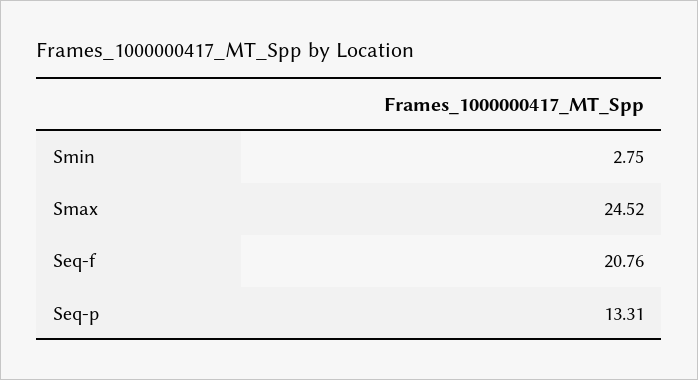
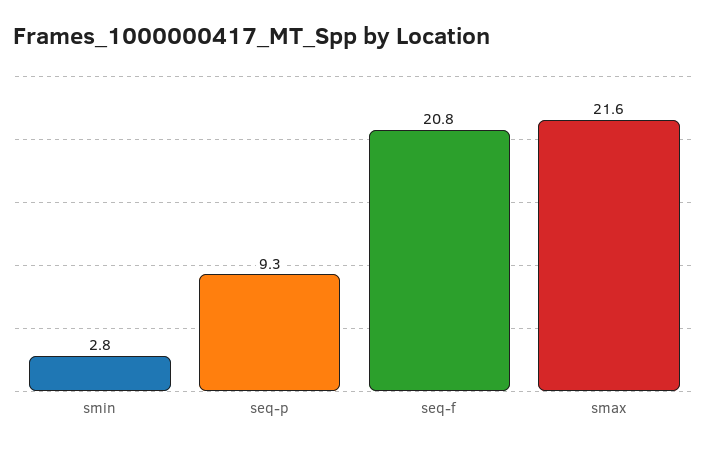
Smax: 24.52 -> 21.6
Seq-p: 13.31 -> 9.3

